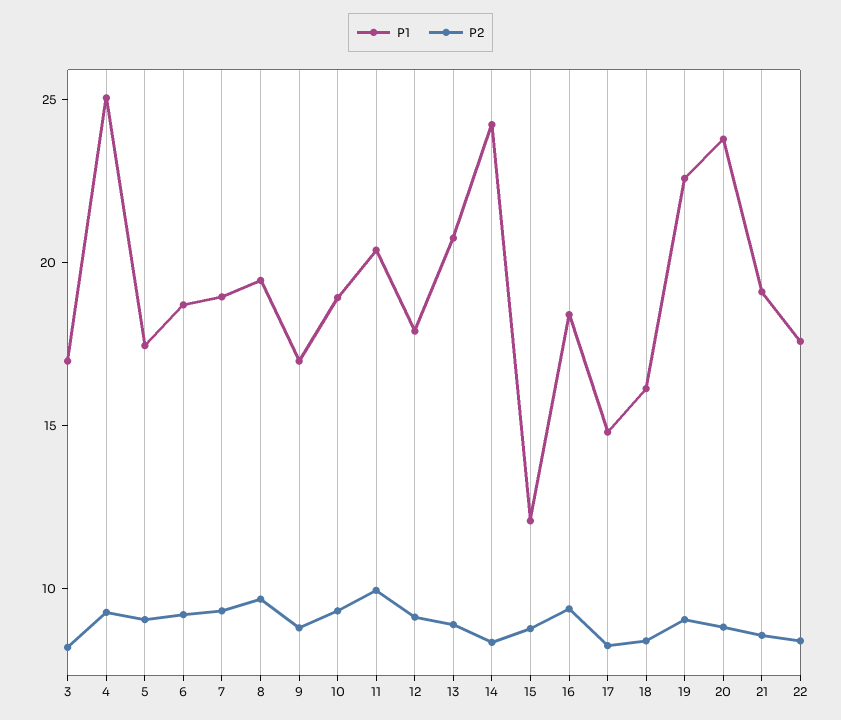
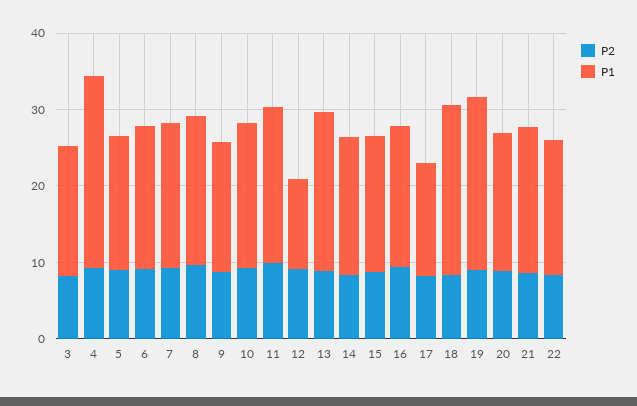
P1, 12: 18 -> 12
P1, 14: 24 -> 18
P1, 15: 12 -> 18
P1, 18: 16 -> 22
P1, 20: 24 -> 18

